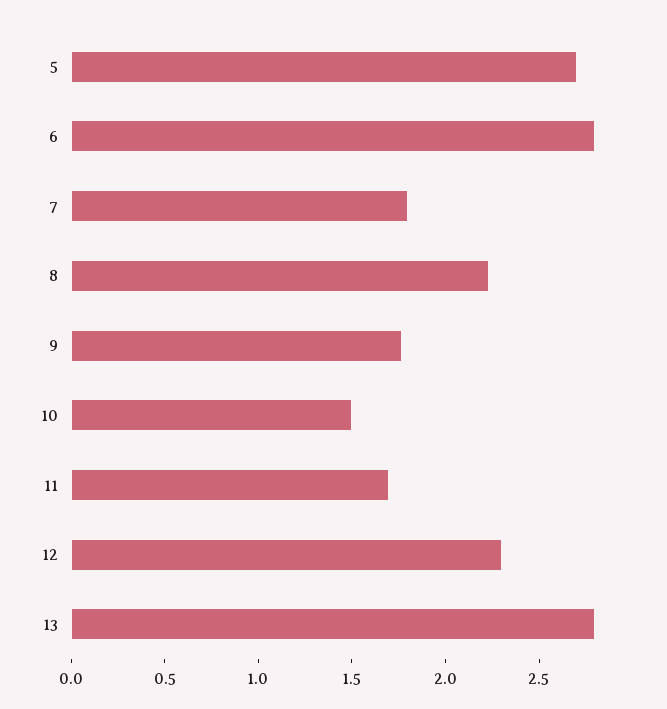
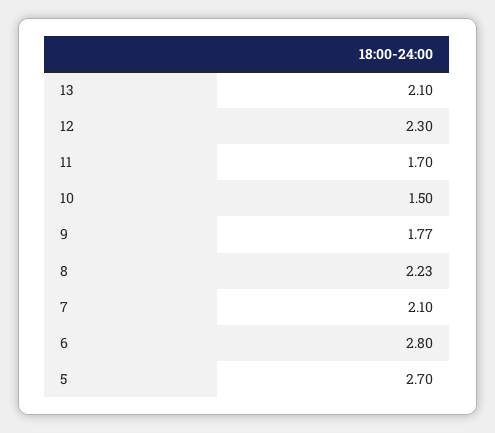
7: 1.8 -> 2.1
13: 2.8 -> 2.1

